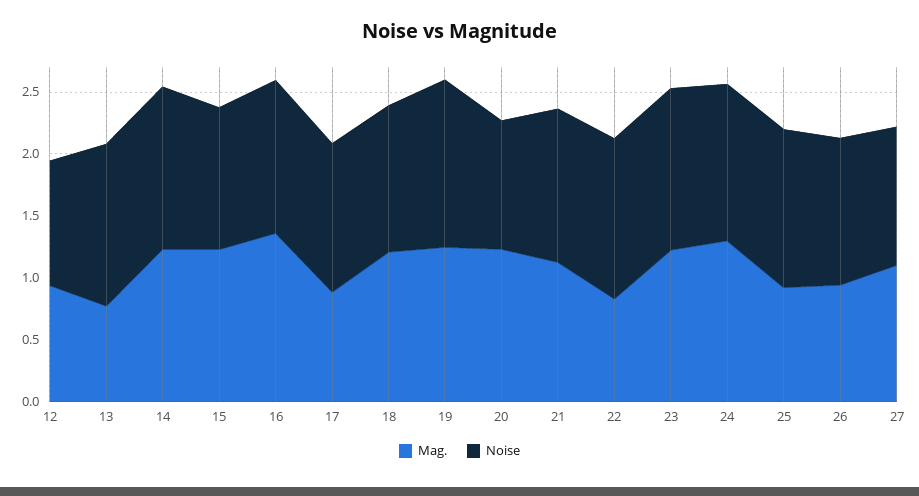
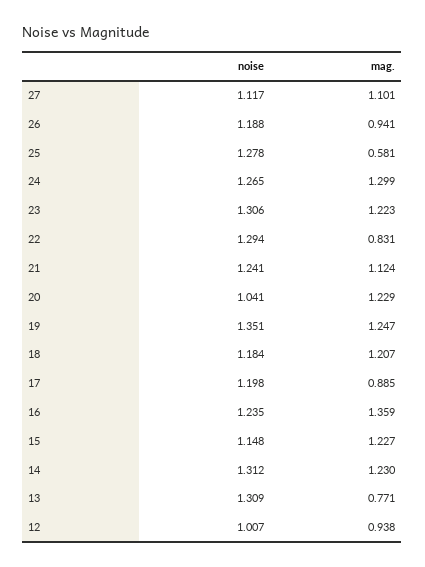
Mag., 25: 0.9 -> 0.581

